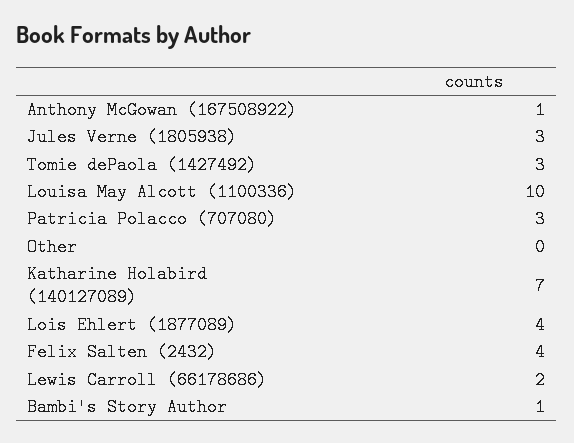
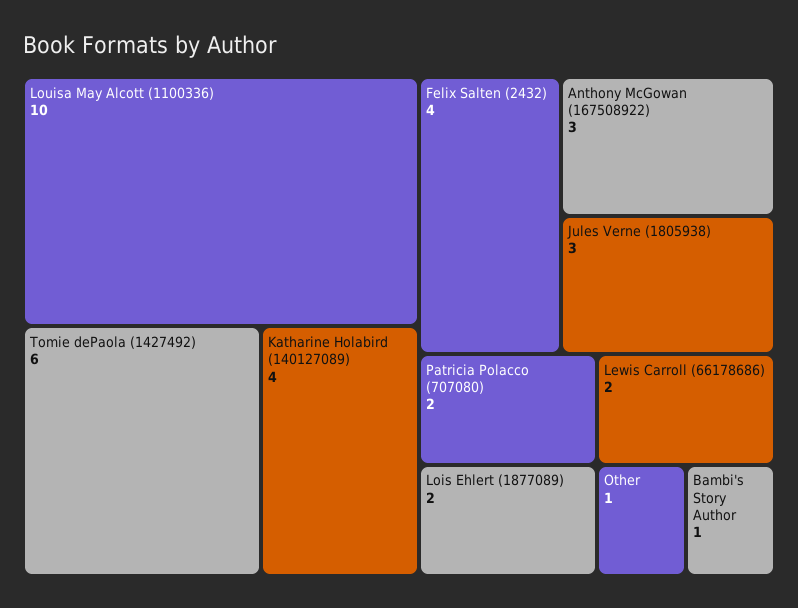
Anthony McGowan (167508922): 1 -> 3
Tomie dePaola (1427492): 3 -> 6
Patricia Polacco (707080): 3 -> 2
Other: 0 -> 1
Katharine Holabird (140127089): 7 -> 4
Lois Ehlert (1877089): 4 -> 2

